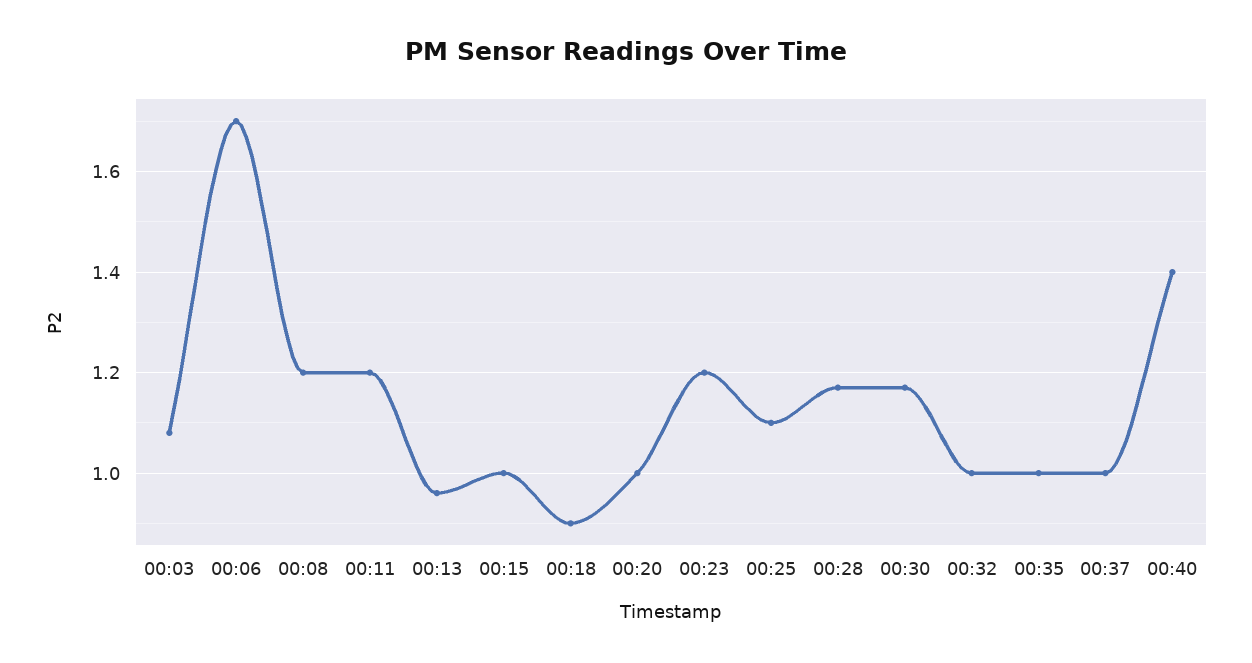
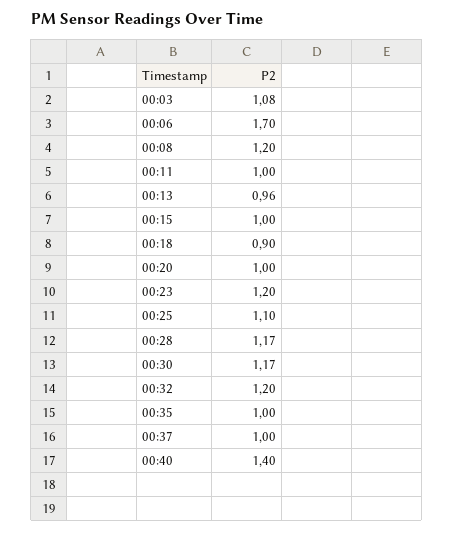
00:11: 1.2 -> 1
00:32: 1 -> 1.2

